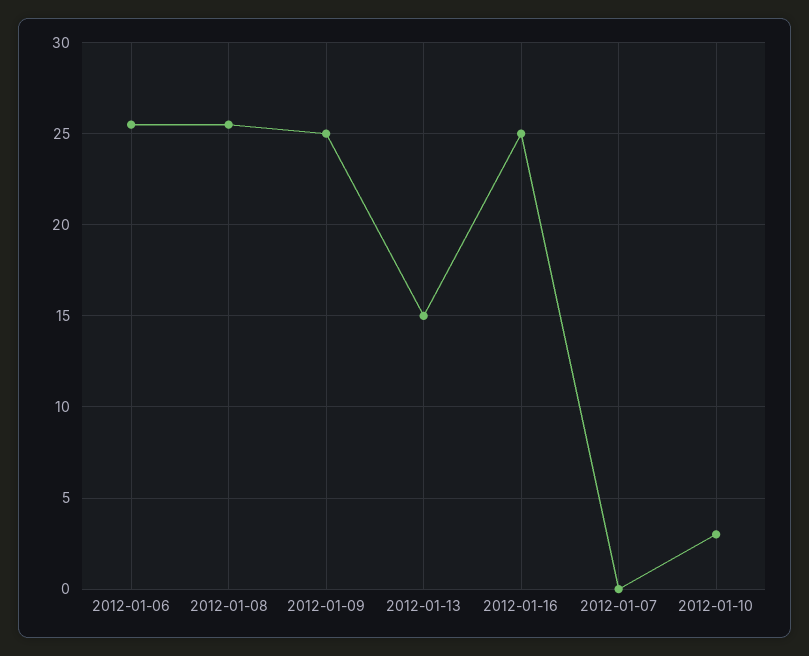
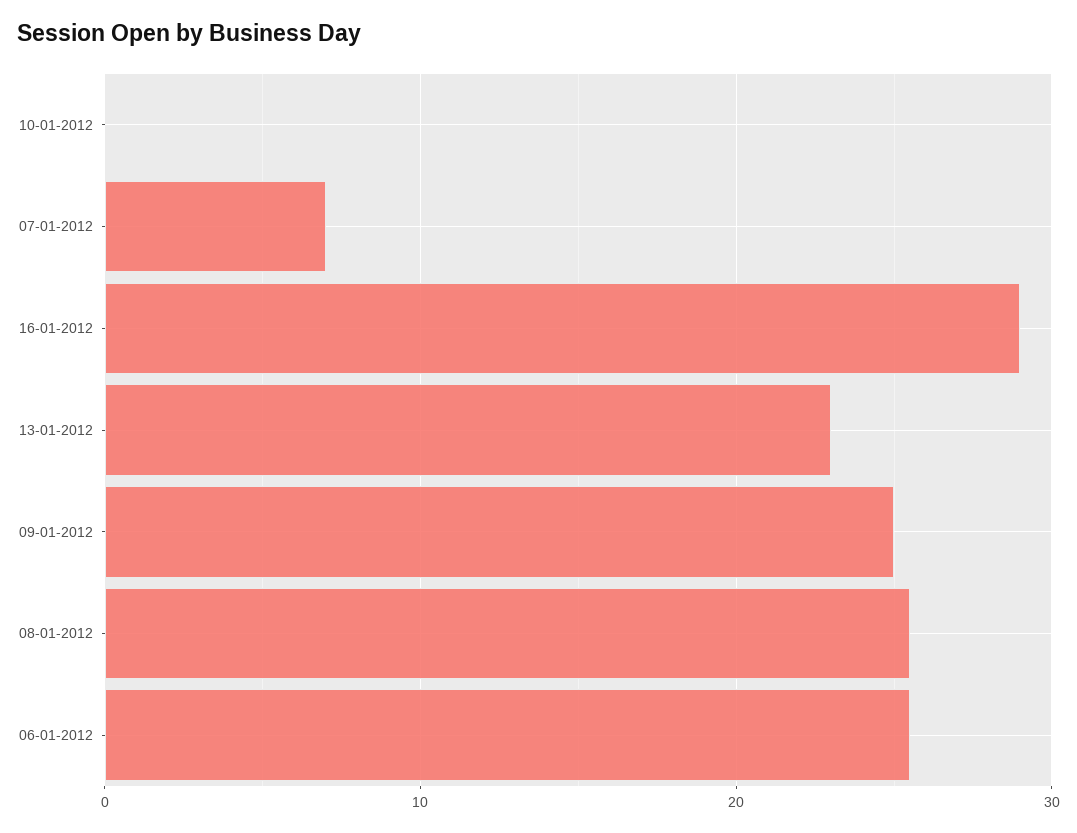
2012-01-13: 15 -> 23
2012-01-16: 25 -> 29
2012-01-07: 0 -> 7
2012-01-10: 3 -> 0

